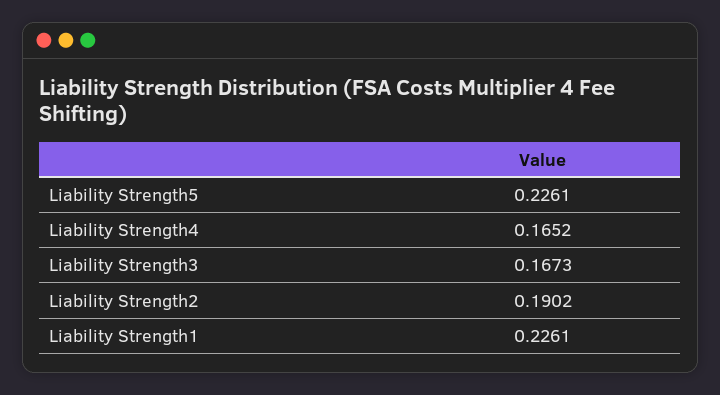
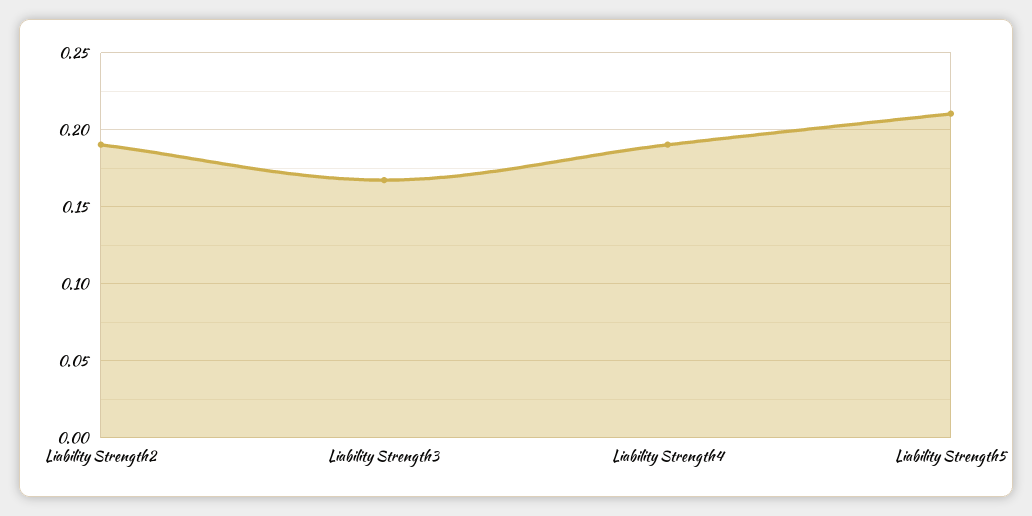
Liability Strength5: 0.2261 -> 0.21
Liability Strength4: 0.1652 -> 0.19
Liability Strength1: 0.2261 -> none

